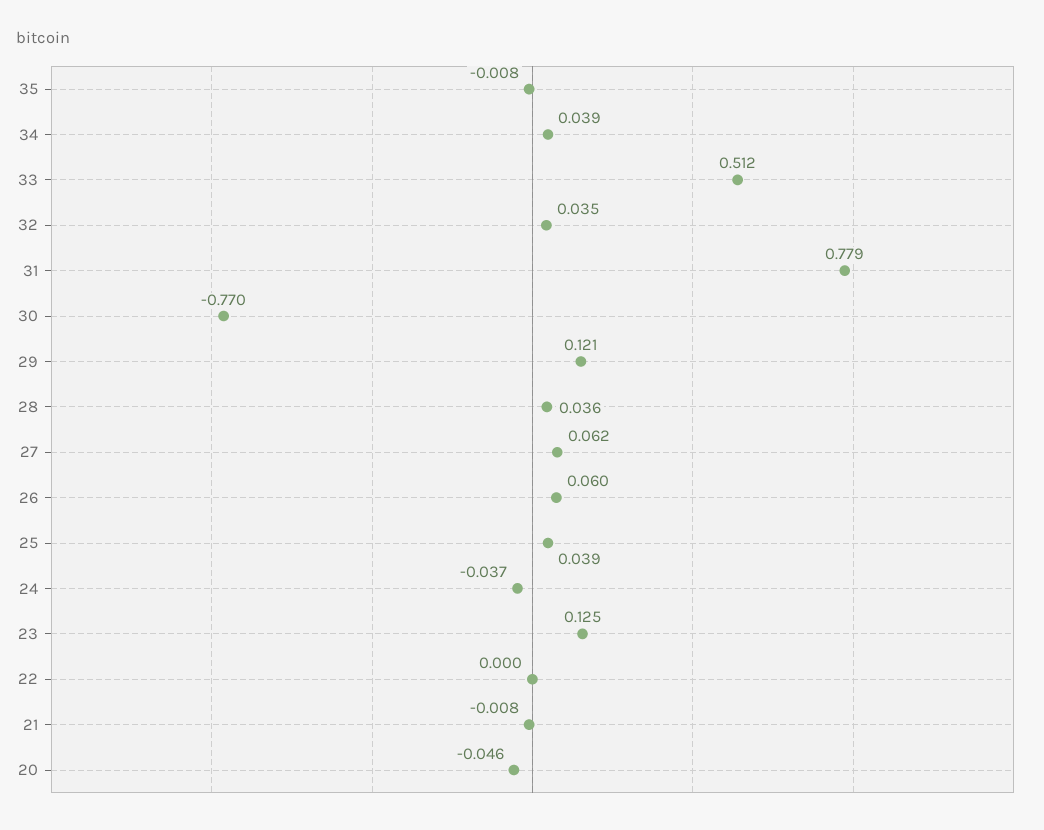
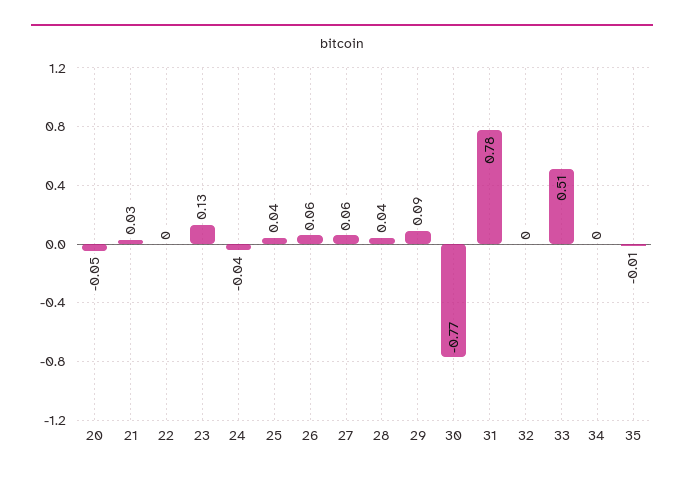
34: 0.039 -> 0
32: 0.035 -> 0
29: 0.121 -> 0.09
21: -0.008 -> 0.03

